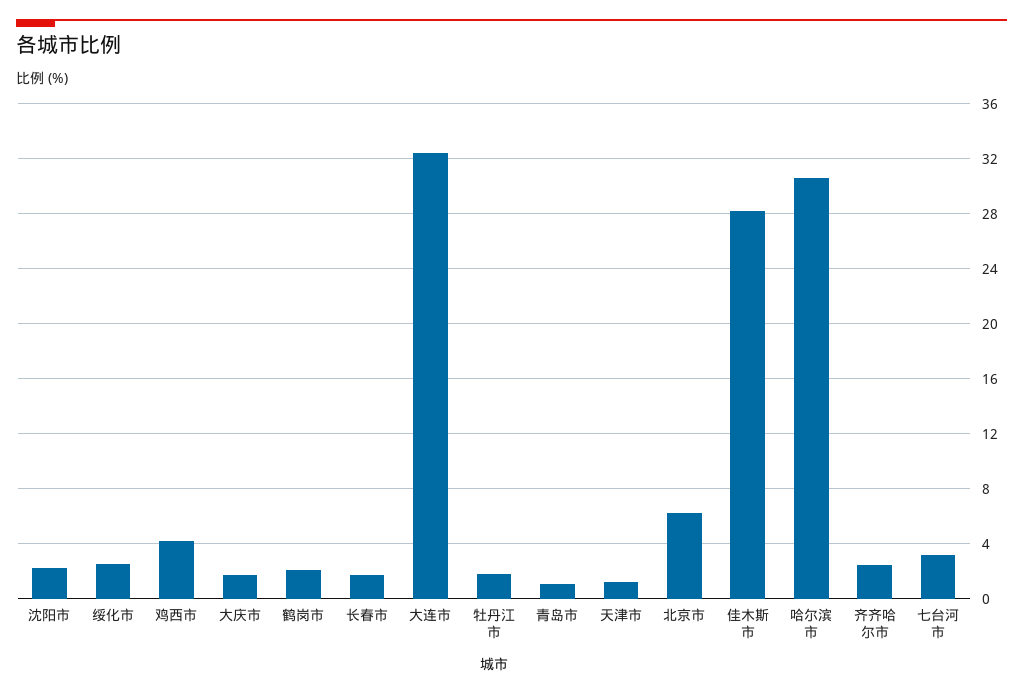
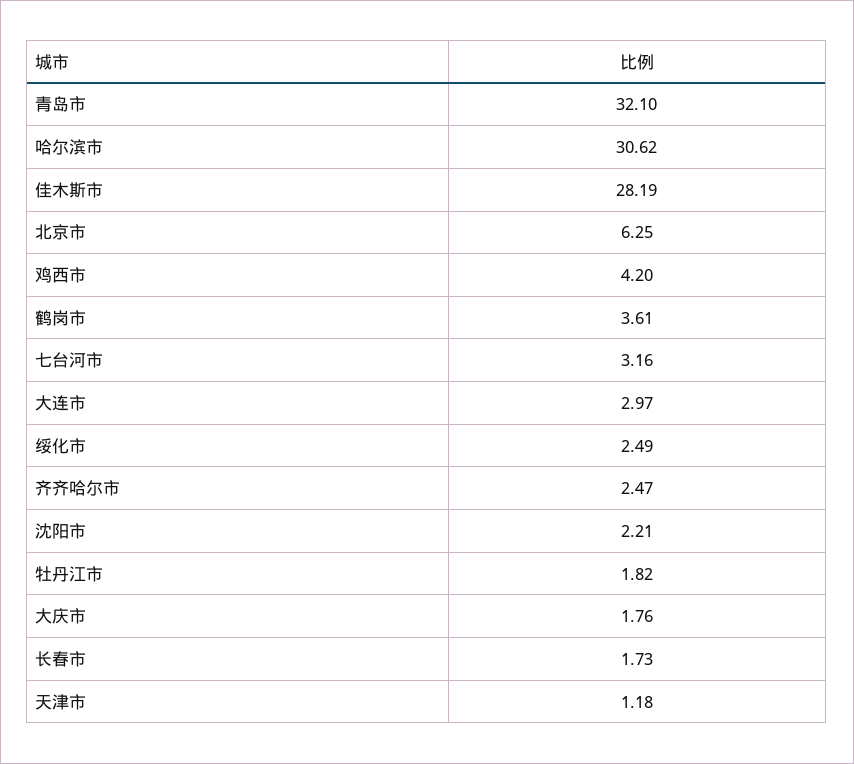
鹤岗市: 2 -> 3.61
大连市: 32.5 -> 2.97
青岛市: 1 -> 32.1

